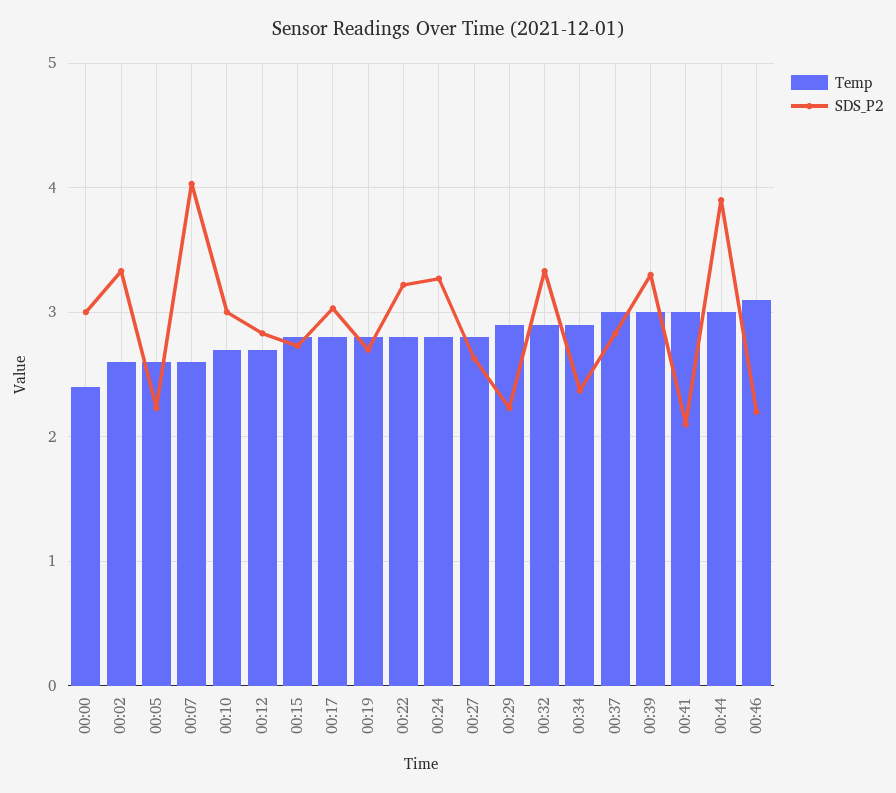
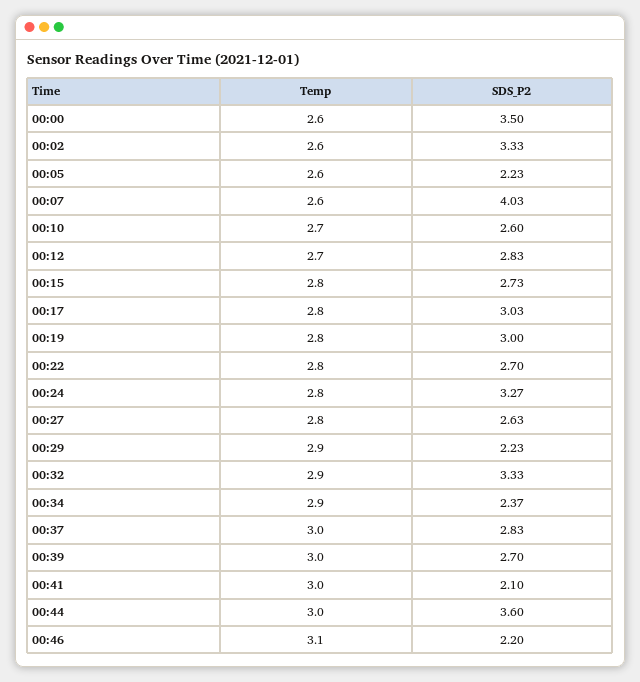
Temp, 00:00: 2.4 -> 2.6
SDS_P2, 00:00: 3 -> 3.5
SDS_P2, 00:10: 3 -> 2.6
SDS_P2, 00:19: 2.7 -> 3
SDS_P2, 00:22: 3.2 -> 2.7
SDS_P2, 00:39: 3.3 -> 2.7
SDS_P2, 00:44: 3.9 -> 3.6

